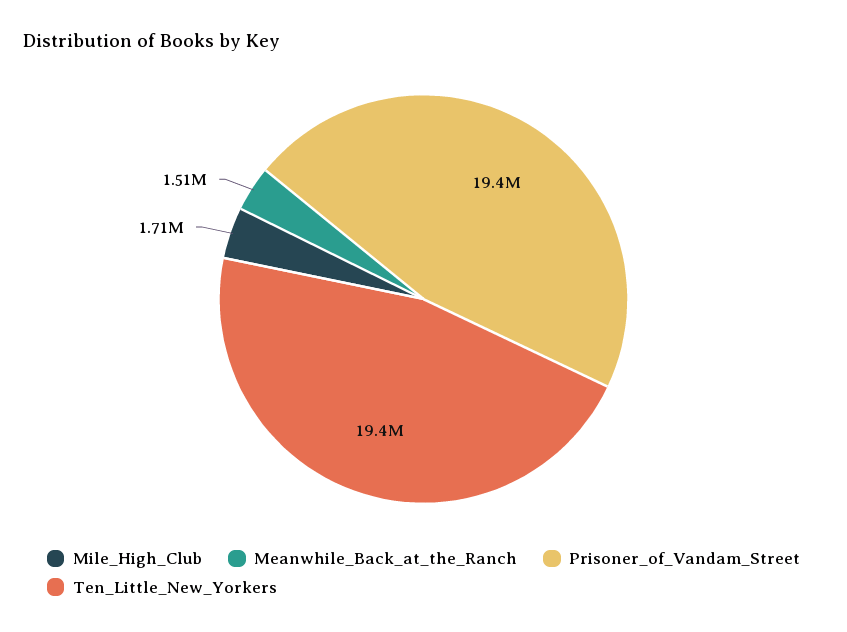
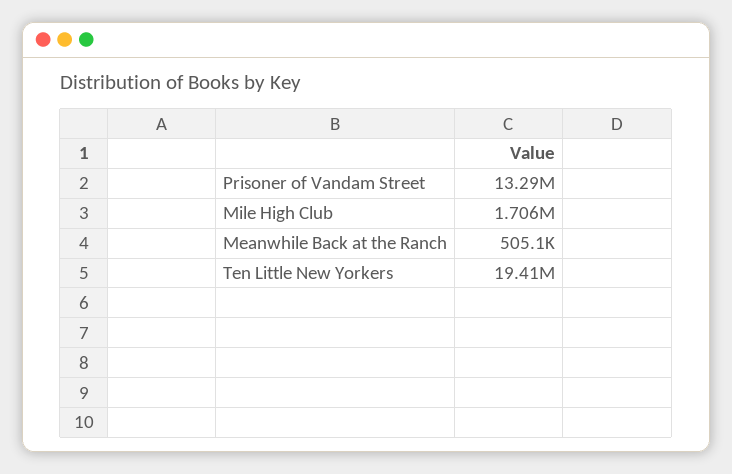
Meanwhile_Back_at_the_Ranch: 1510000 -> 505100
Prisoner_of_Vandam_Street: 19400000 -> 13290000

